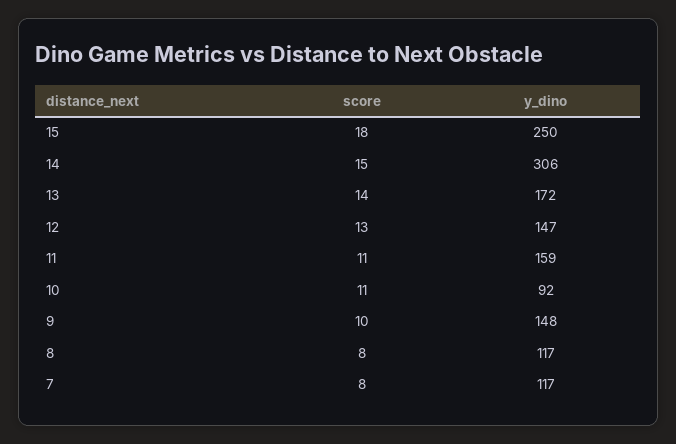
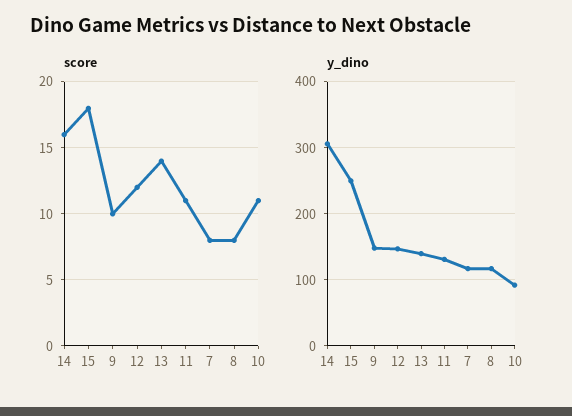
score, 14: 15 -> 16
y_dino, 13: 172 -> 140
score, 12: 13 -> 12
y_dino, 11: 159 -> 130

